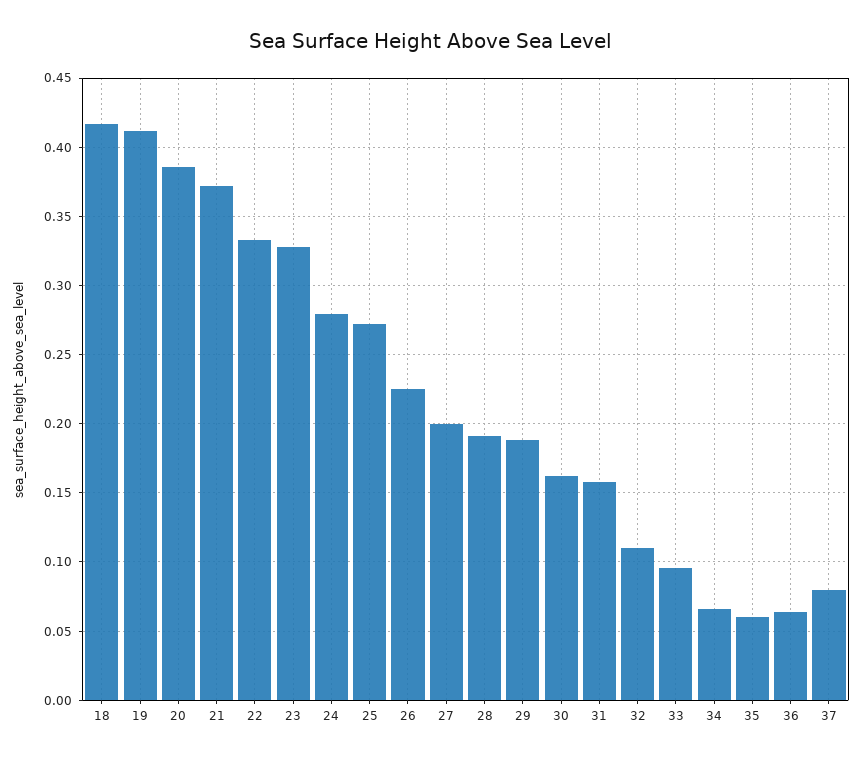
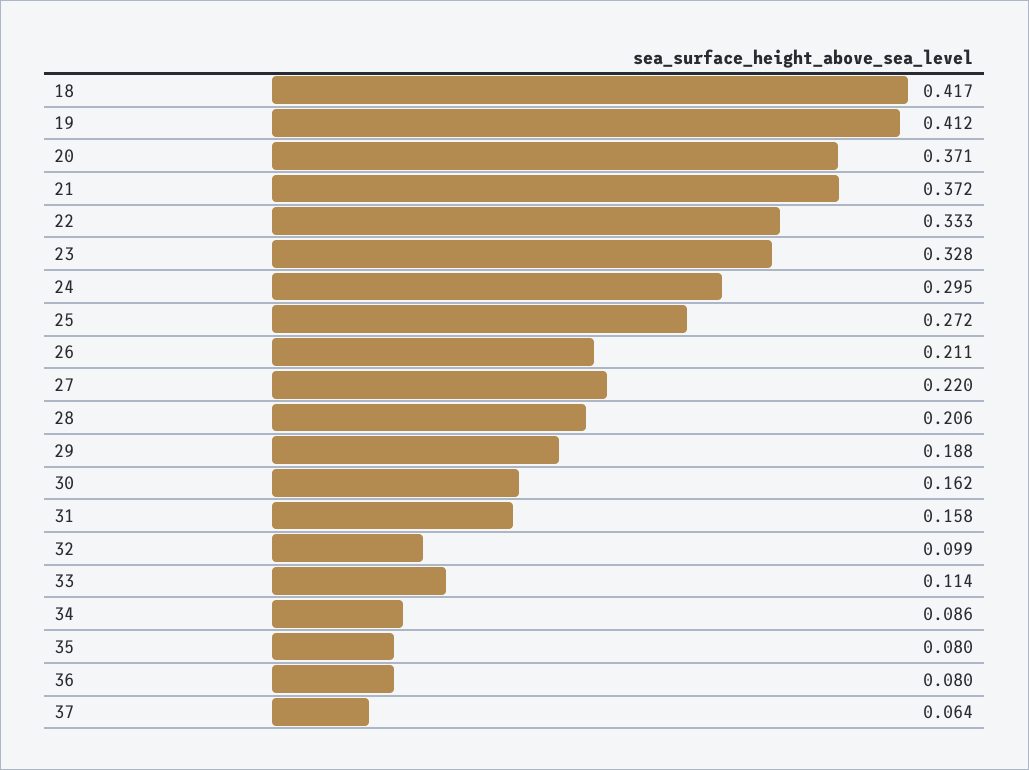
20: 0.385 -> 0.371
24: 0.28 -> 0.295
26: 0.225 -> 0.211
27: 0.2 -> 0.22
28: 0.19 -> 0.206
32: 0.11 -> 0.099
33: 0.095 -> 0.114
34: 0.065 -> 0.086
35: 0.06 -> 0.08
36: 0.065 -> 0.08
37: 0.08 -> 0.064

